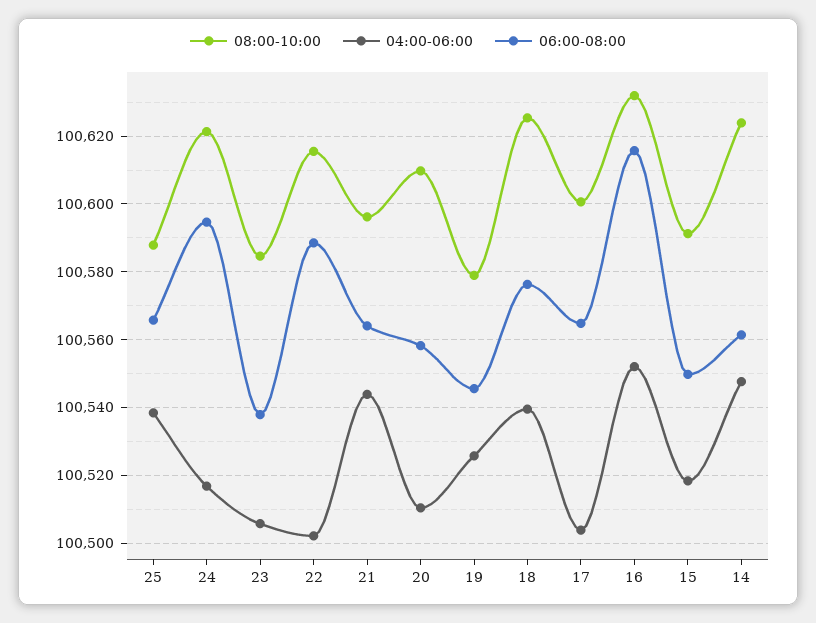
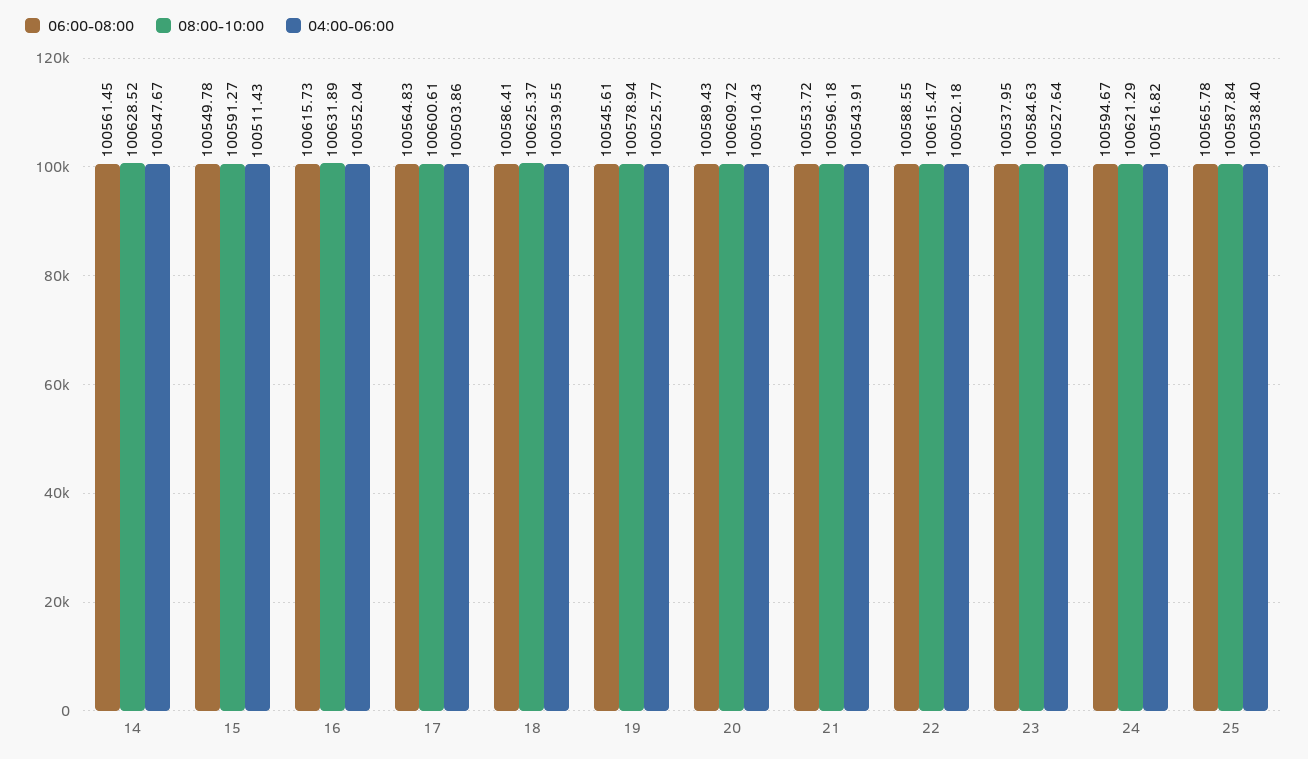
04:00-06:00, 23: 100506 -> 100527.64
06:00-08:00, 21: 100564 -> 100553.72
06:00-08:00, 20: 100558 -> 100589.43
06:00-08:00, 18: 100576 -> 100586.41
04:00-06:00, 15: 100518 -> 100511.43
08:00-10:00, 14: 100624 -> 100628.52

